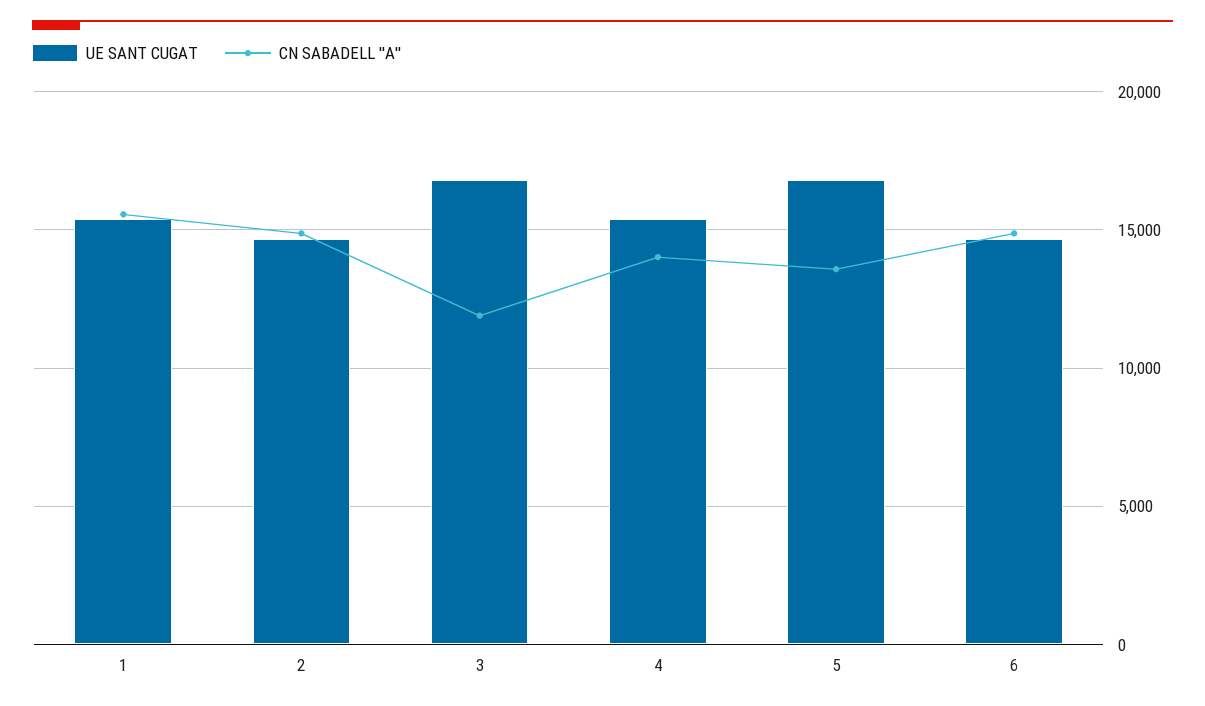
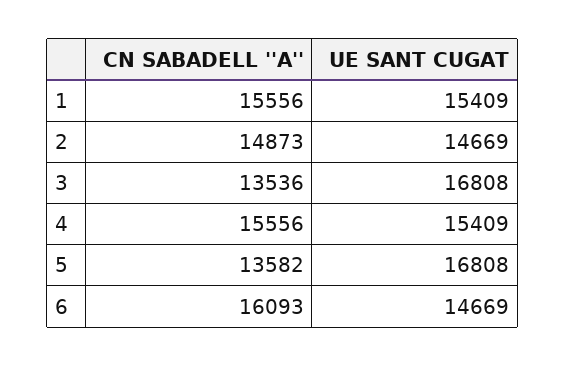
CN SABADELL ''A'', 3: 12000 -> 13536
CN SABADELL ''A'', 4: 14000 -> 15556
CN SABADELL ''A'', 6: 15000 -> 16093

